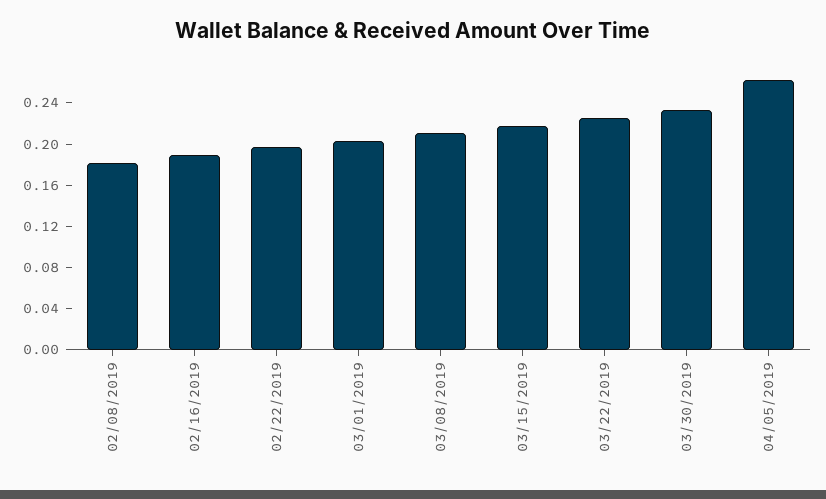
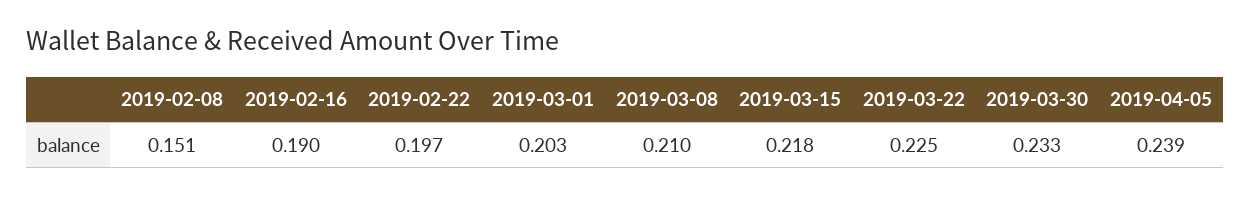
02/08/2019: 0.18 -> 0.151
04/05/2019: 0.26 -> 0.239

